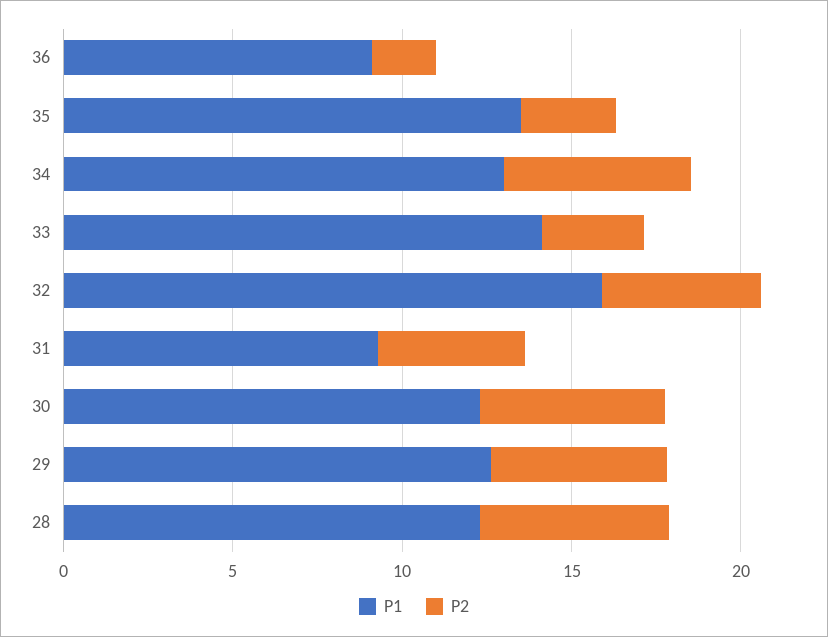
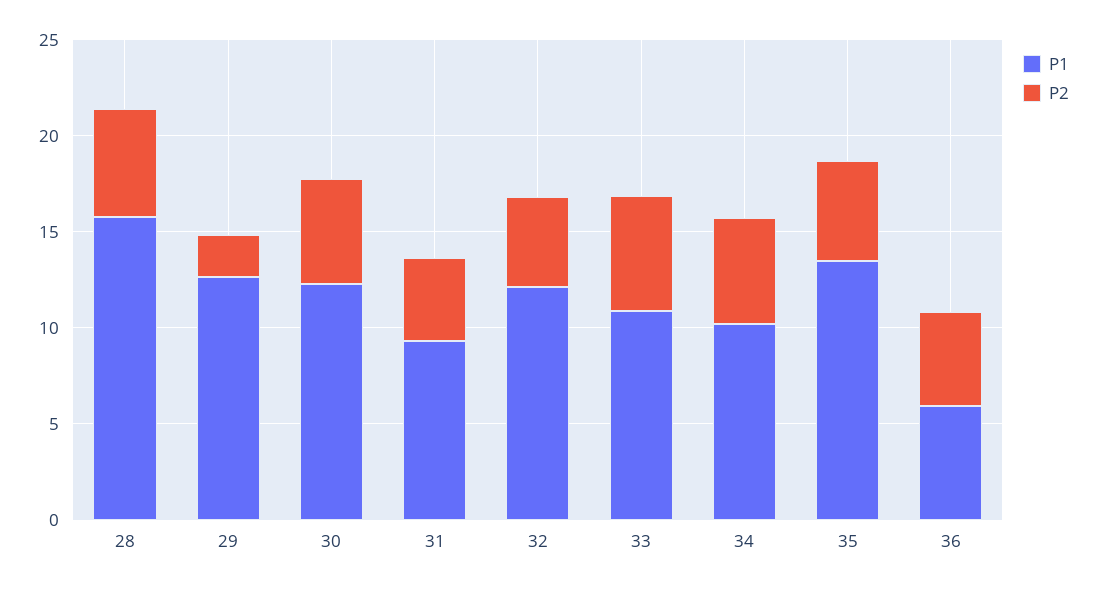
P1, 36: 9 -> 6
P2, 36: 2 -> 5
P2, 35: 3 -> 5
P1, 34: 13 -> 10
P1, 33: 14 -> 11
P2, 33: 3 -> 6
P1, 32: 16 -> 12
P2, 29: 5 -> 2
P1, 28: 12 -> 16

